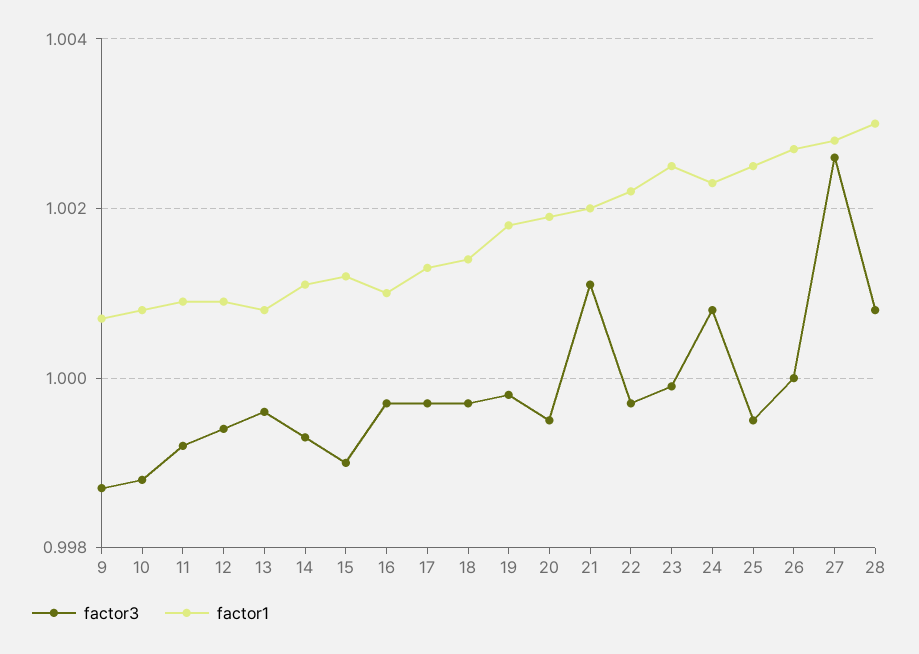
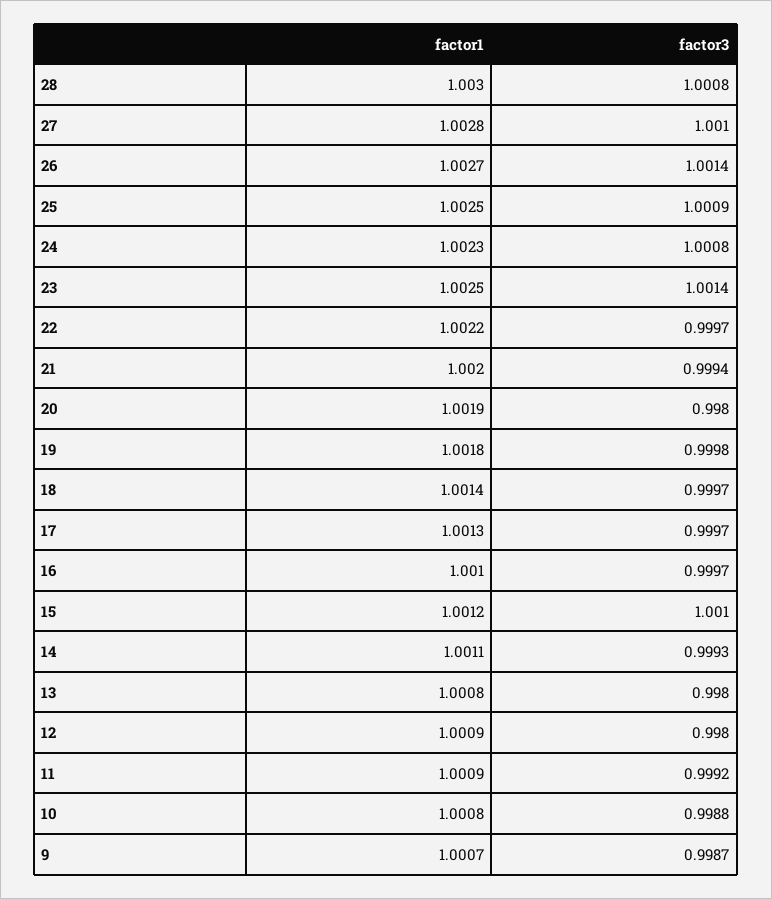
factor3, 12: 0.9995 -> 0.998
factor3, 13: 0.9995 -> 0.998
factor3, 15: 0.999 -> 1.001
factor3, 20: 0.9995 -> 0.998
factor3, 21: 1.001 -> 0.9994
factor3, 23: 1 -> 1.0014
factor3, 25: 0.9995 -> 1.0009
factor3, 26: 1 -> 1.0014
factor3, 27: 1.0025 -> 1.001

